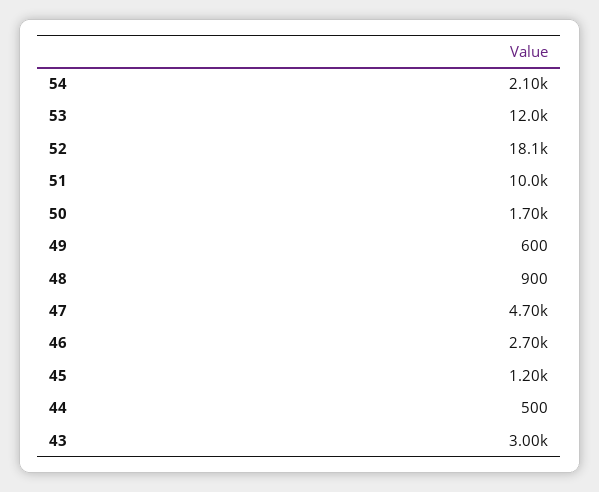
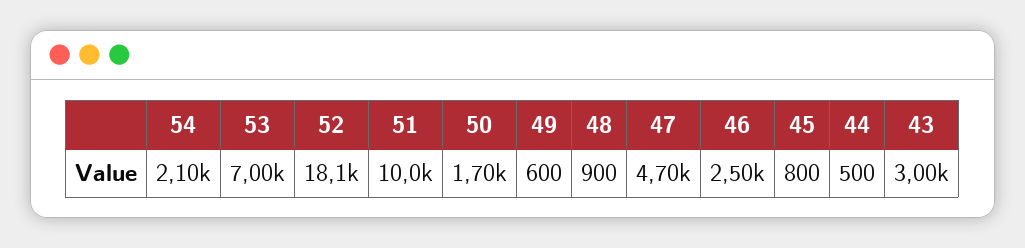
53: 12000 -> 7000
46: 2700 -> 2500
45: 1200 -> 800

